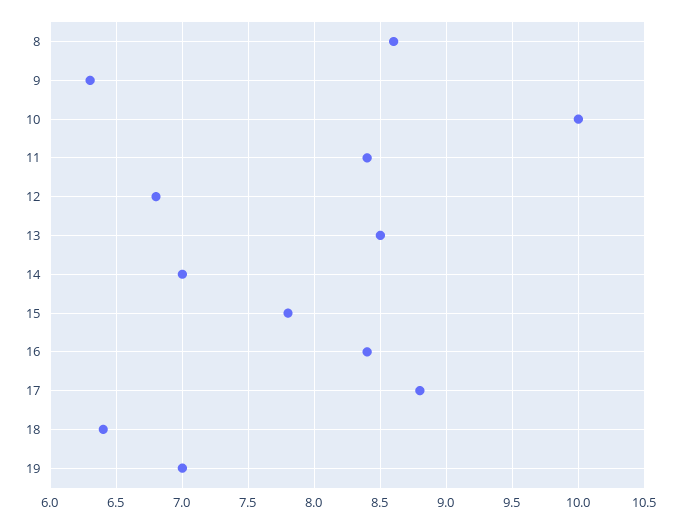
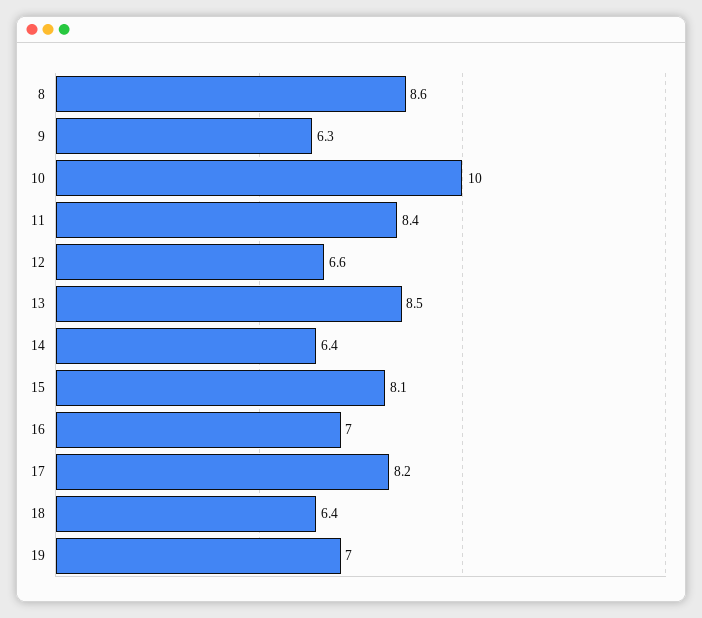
12: 6.8 -> 6.6
14: 7 -> 6.4
15: 7.8 -> 8.1
16: 8.4 -> 7
17: 8.8 -> 8.2

